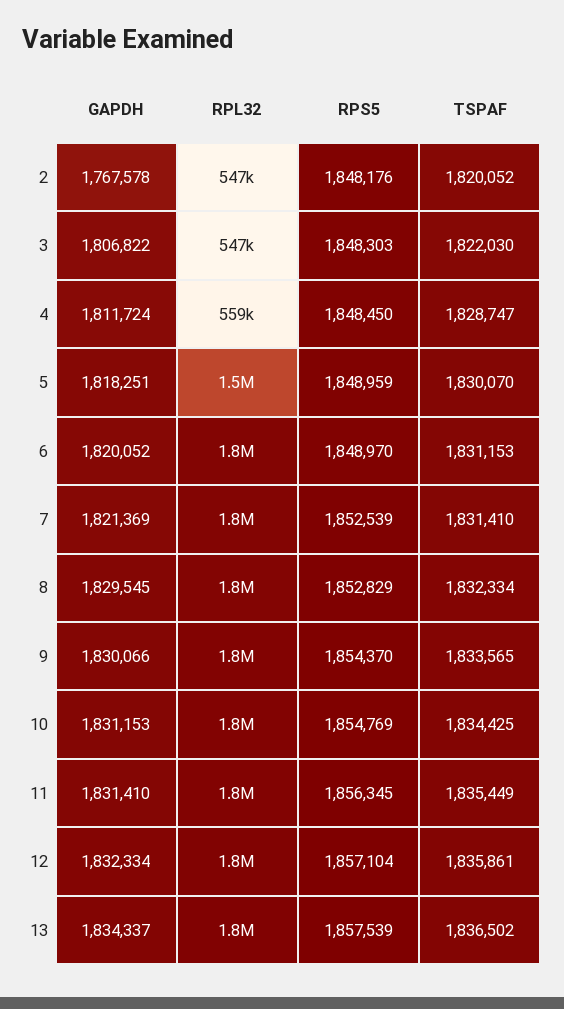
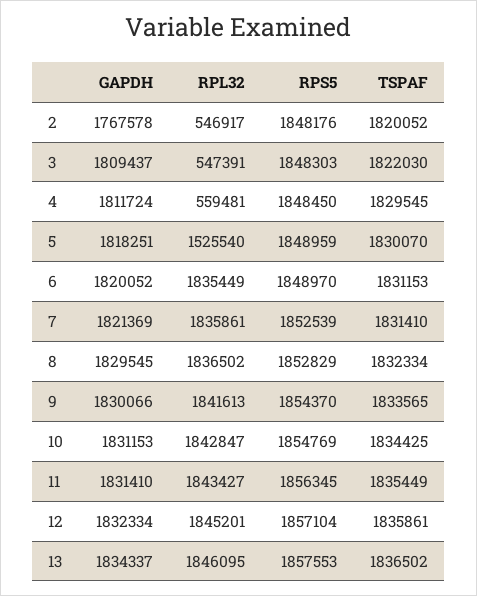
GAPDH, 3: 1806822 -> 1809437
TSPAF, 4: 1828747 -> 1829545
RPS5, 13: 1857539 -> 1857553

